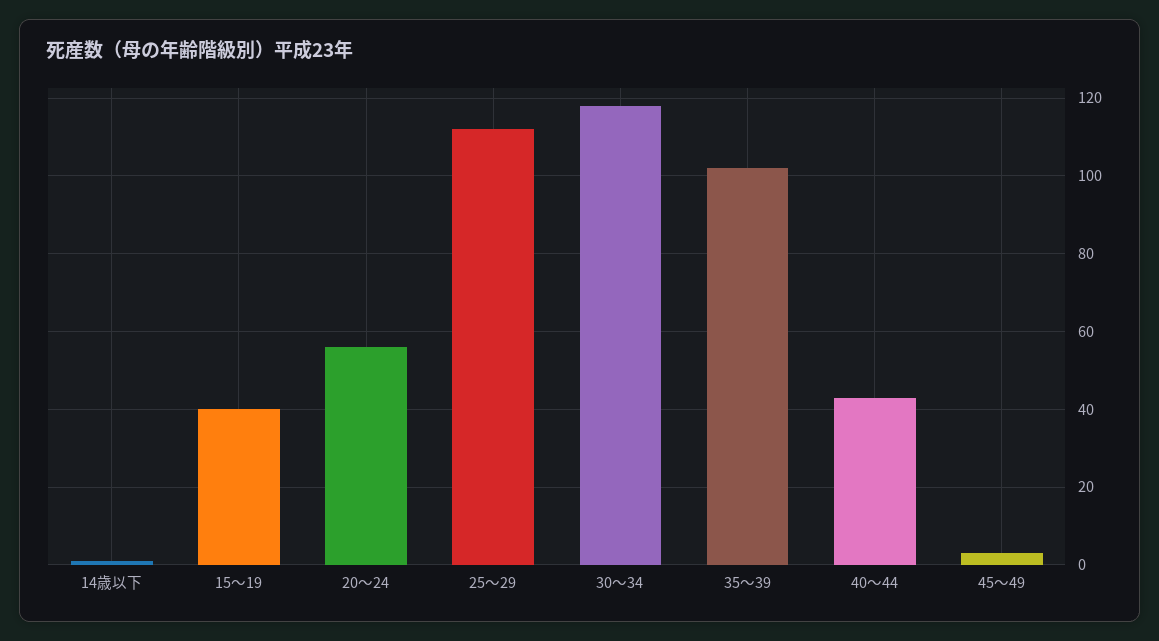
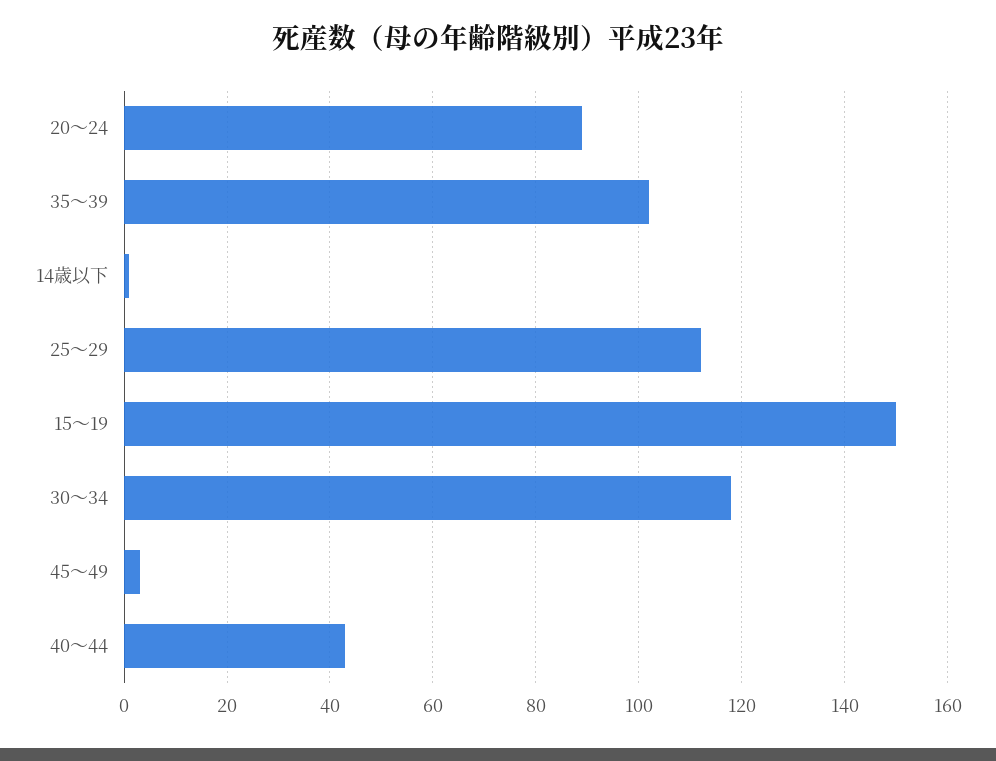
15～19: 40 -> 150
20～24: 55 -> 90

